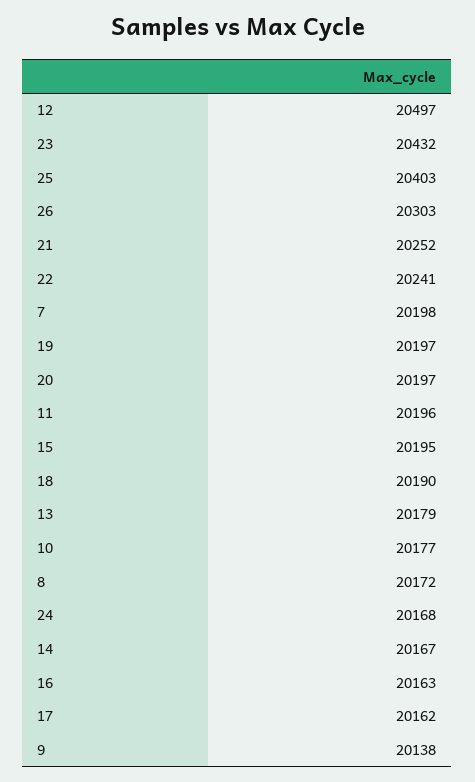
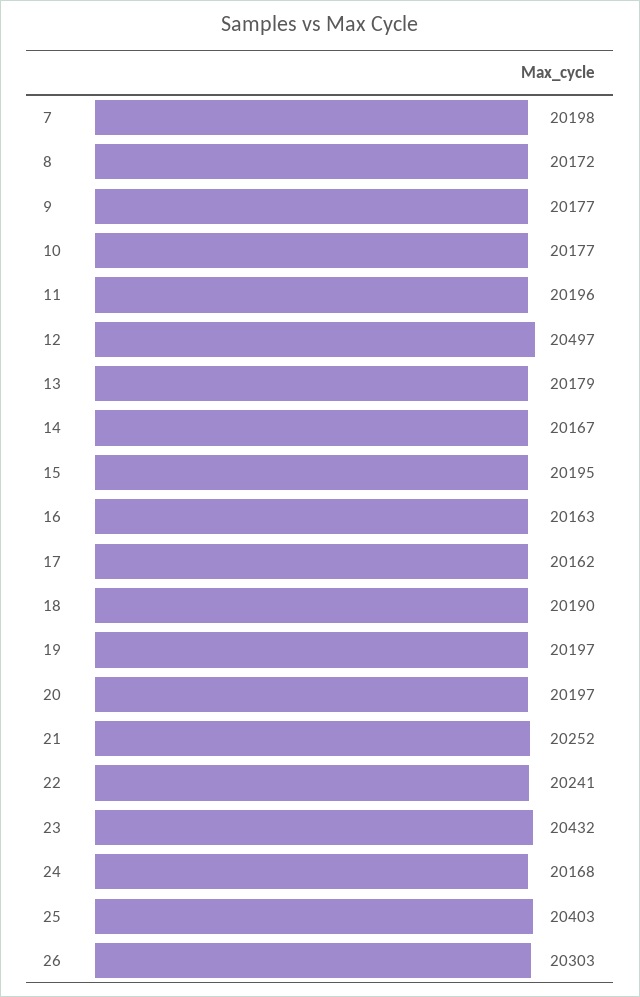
9: 20138 -> 20177

